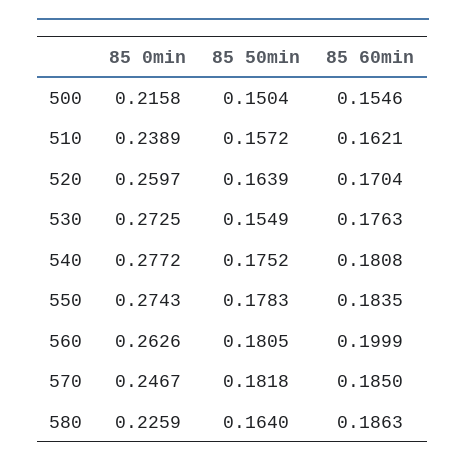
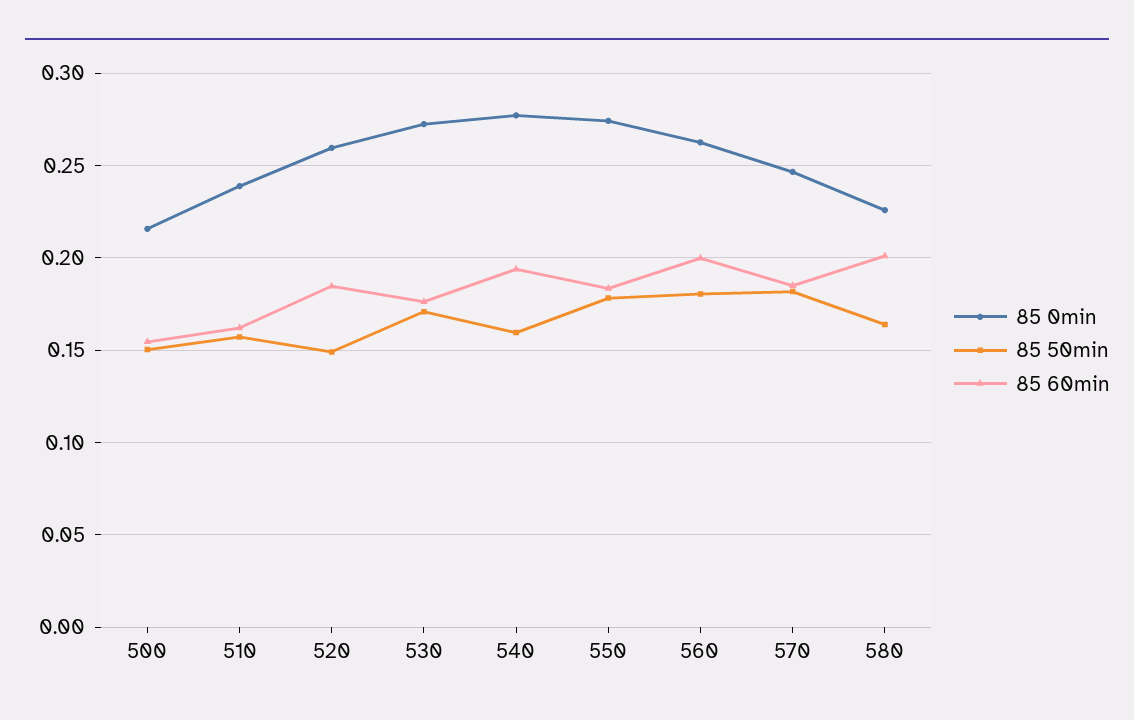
85 50min, 520: 0.1639 -> 0.15
85 60min, 520: 0.1704 -> 0.185
85 50min, 530: 0.1549 -> 0.17
85 50min, 540: 0.1752 -> 0.16
85 60min, 540: 0.1808 -> 0.195
85 60min, 580: 0.1863 -> 0.2

